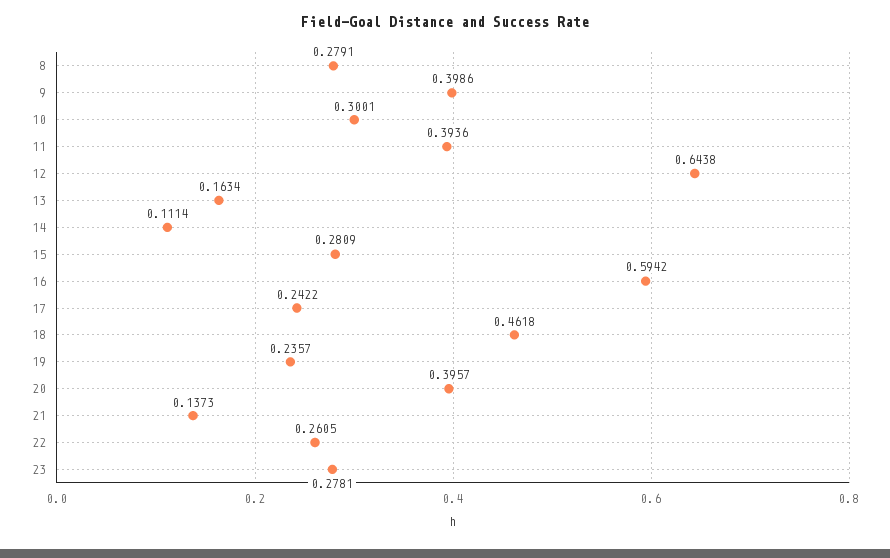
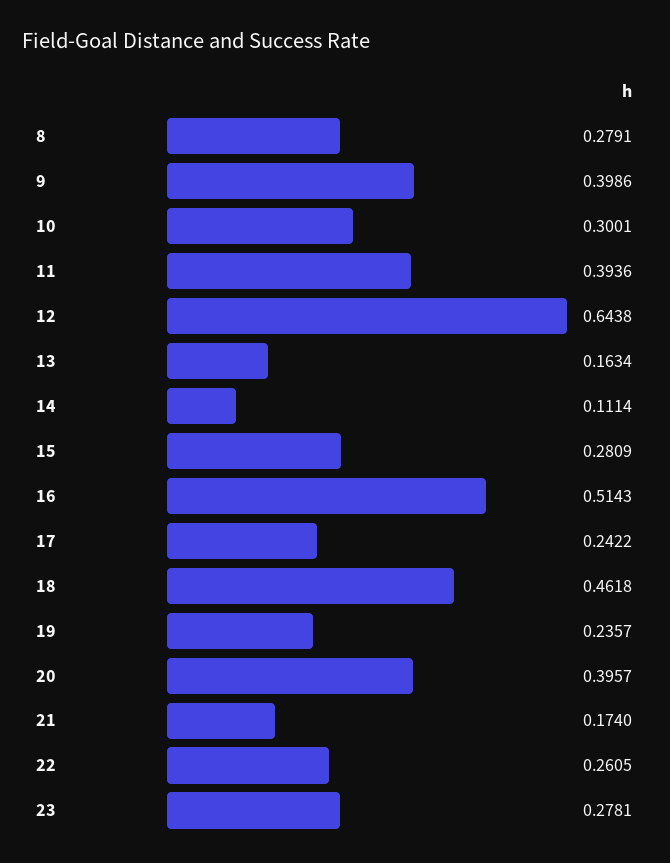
16: 0.5942 -> 0.5143
21: 0.1373 -> 0.174

